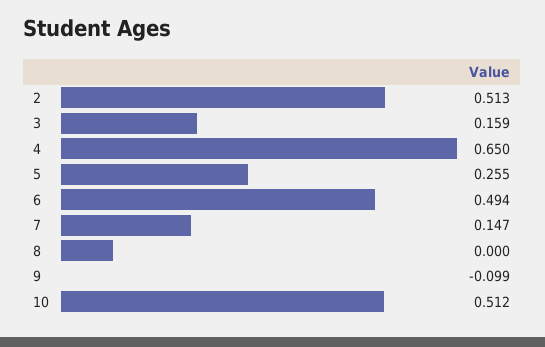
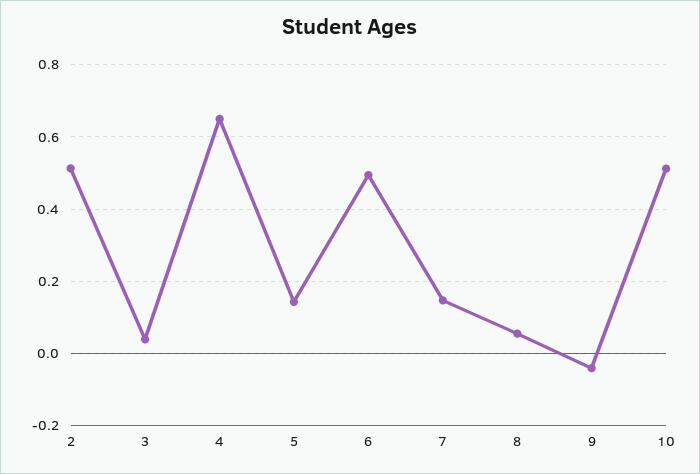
3: 0.159 -> 0.04
5: 0.255 -> 0.14
8: 0 -> 0.06
9: -0.099 -> -0.04

